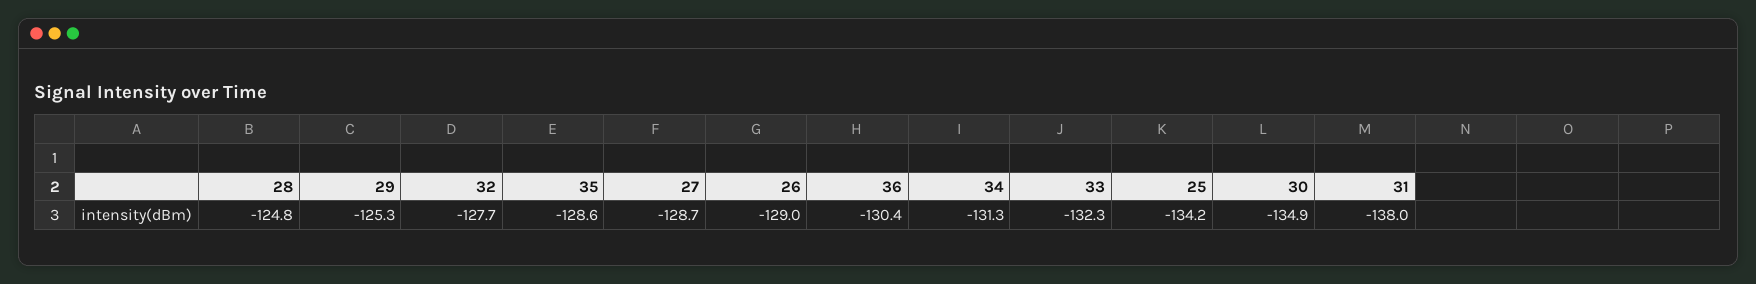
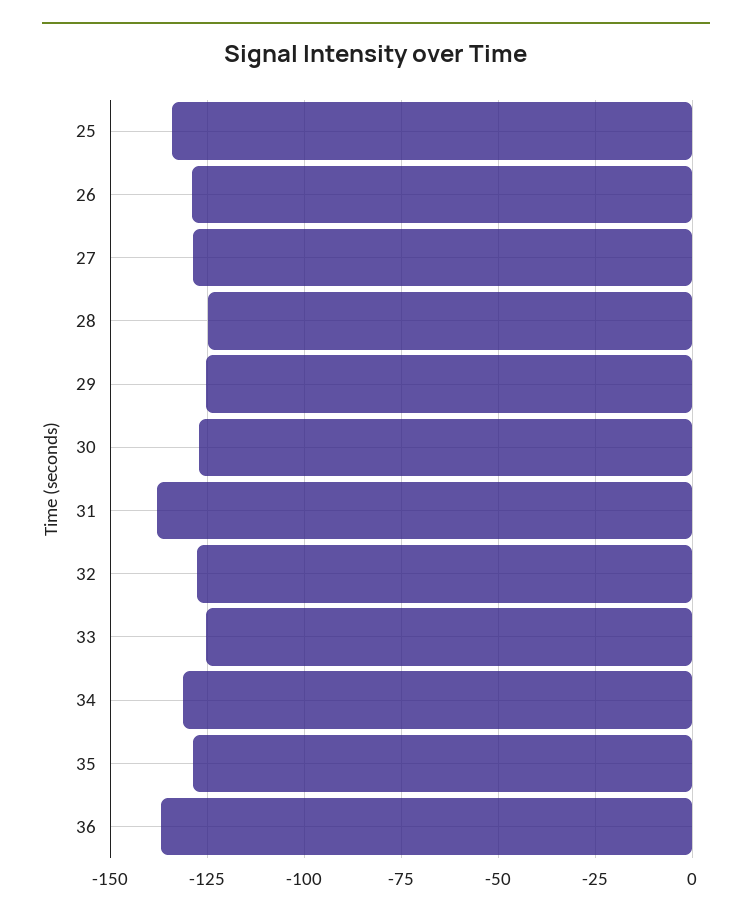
36: -130.4 -> -137.5
33: -132.3 -> -125
30: -134.9 -> -127.5

